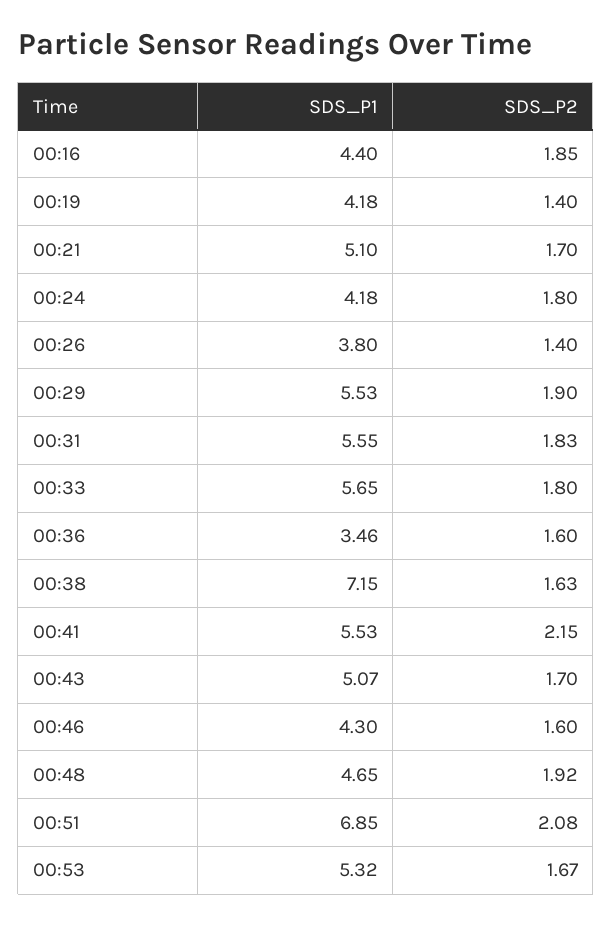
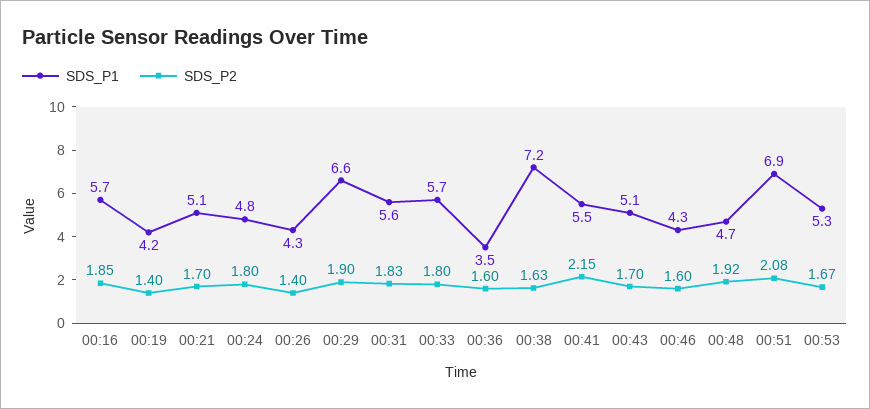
SDS_P1, 00:16: 4.4 -> 5.7
SDS_P1, 00:24: 4.18 -> 4.8
SDS_P1, 00:26: 3.8 -> 4.3
SDS_P1, 00:29: 5.53 -> 6.6

